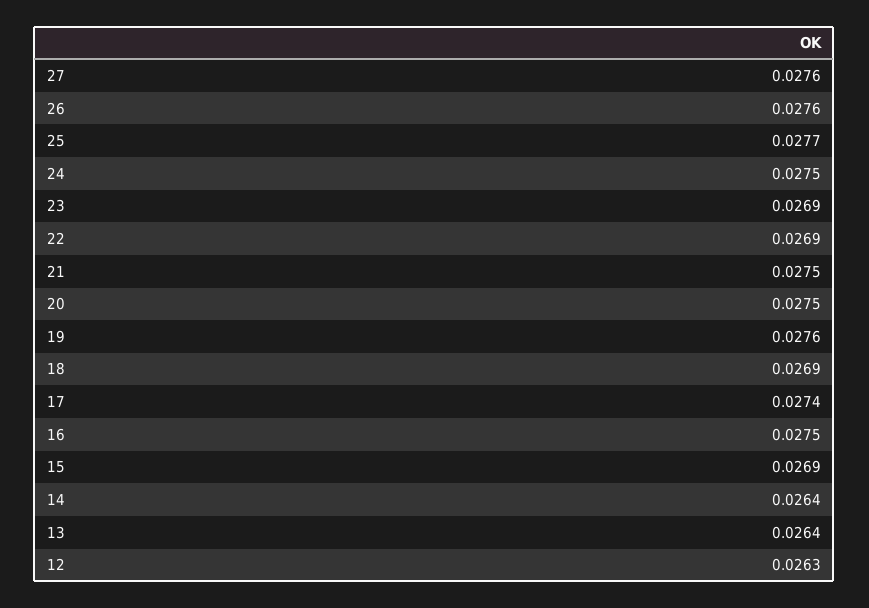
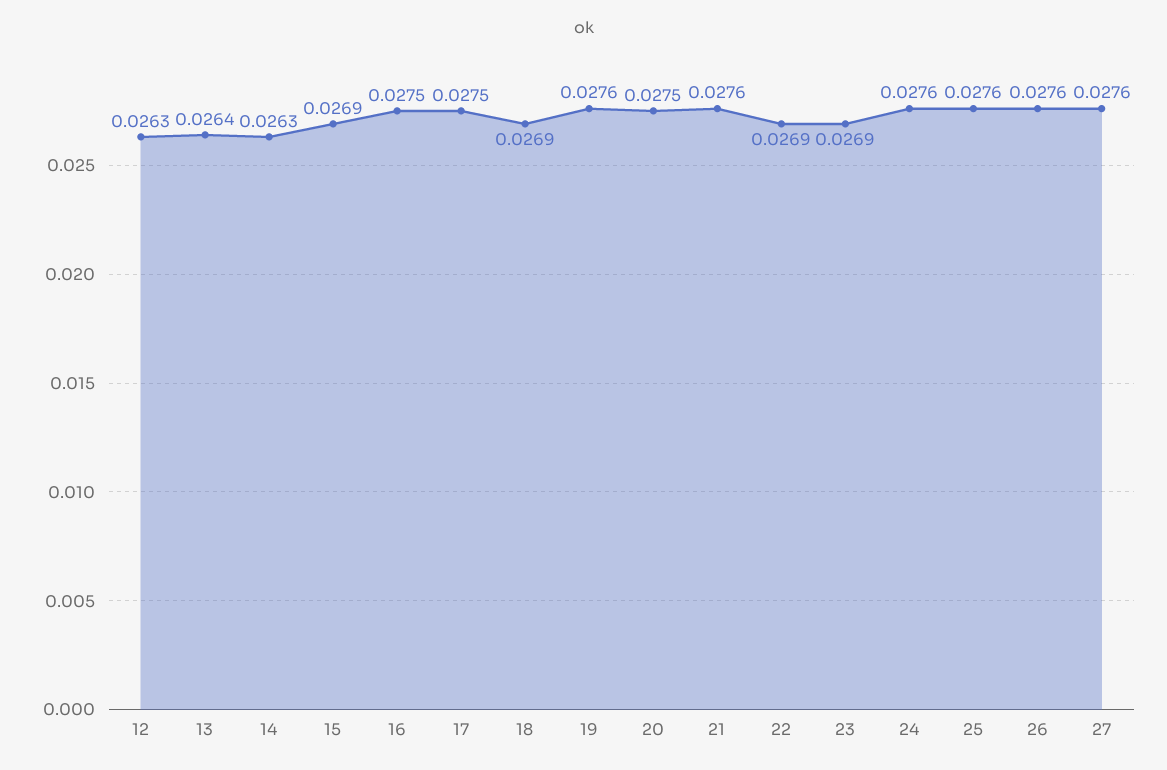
25: 0.0277 -> 0.0276
24: 0.0275 -> 0.0276
21: 0.0275 -> 0.0276
17: 0.0274 -> 0.0275
14: 0.0264 -> 0.0263

